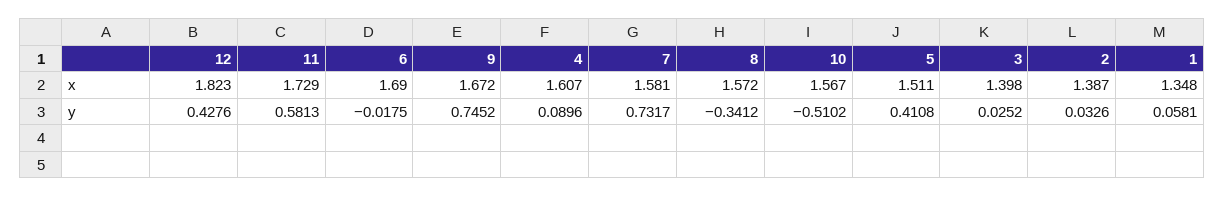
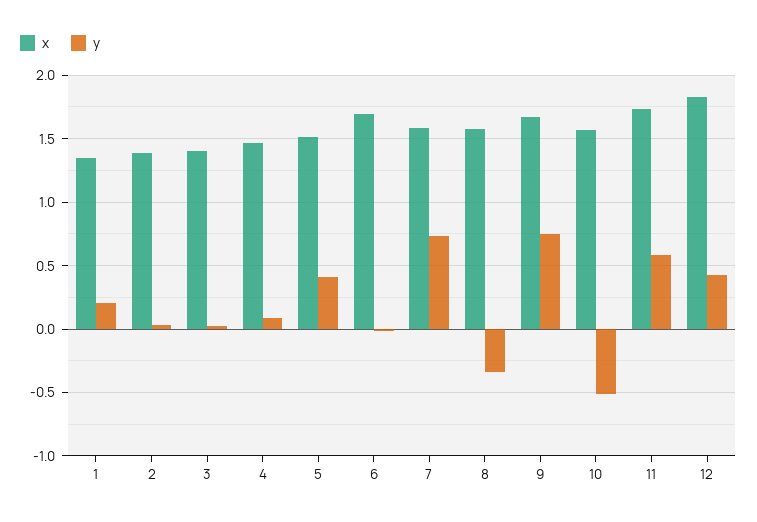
x, 4: 1.607 -> 1.45
y, 1: 0.0581 -> 0.2

